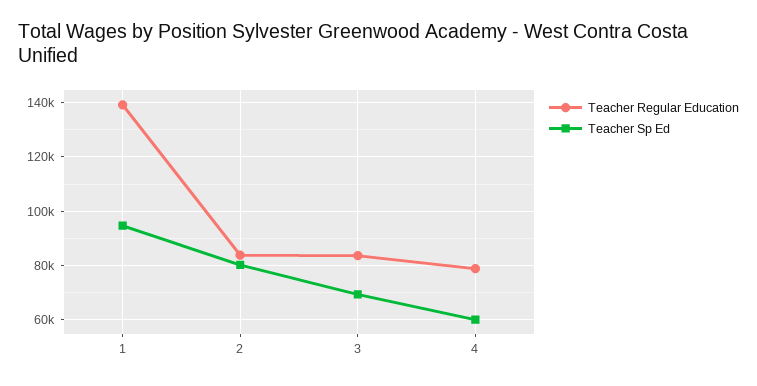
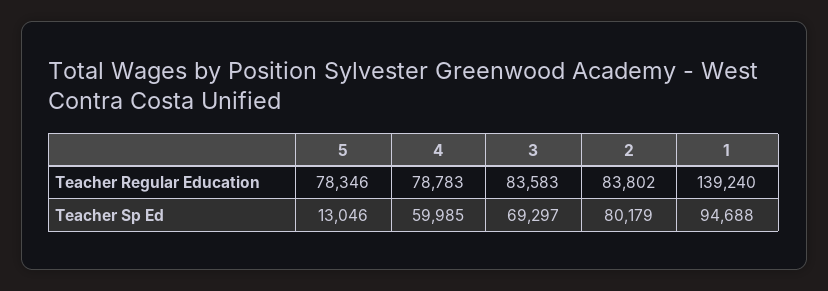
Teacher Regular Education, 5: none -> 78346
Teacher Sp Ed, 5: none -> 13046

